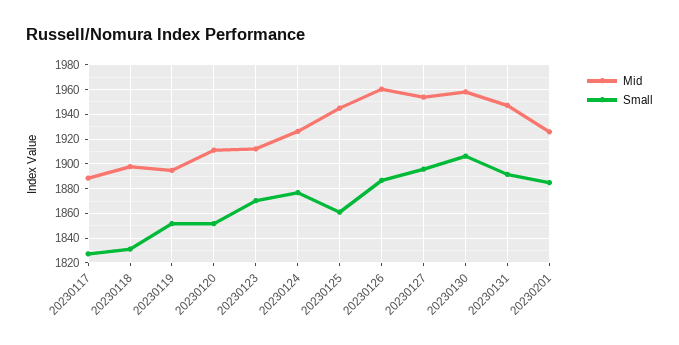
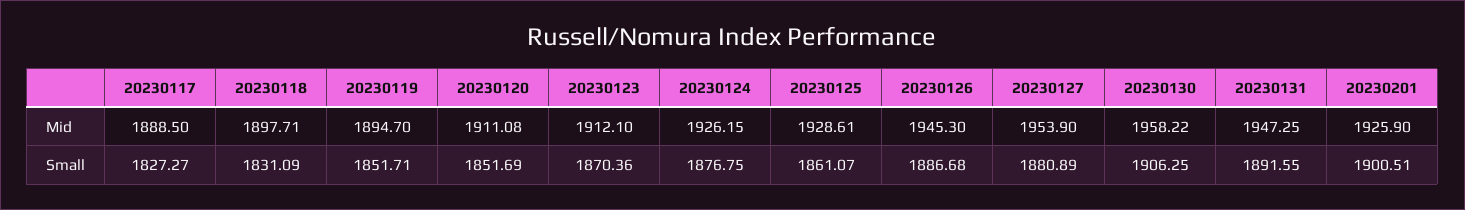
Mid, 20230125: 1945 -> 1928.61
Mid, 20230126: 1960 -> 1945.3
Small, 20230127: 1895 -> 1880.89
Small, 20230201: 1885 -> 1900.51

